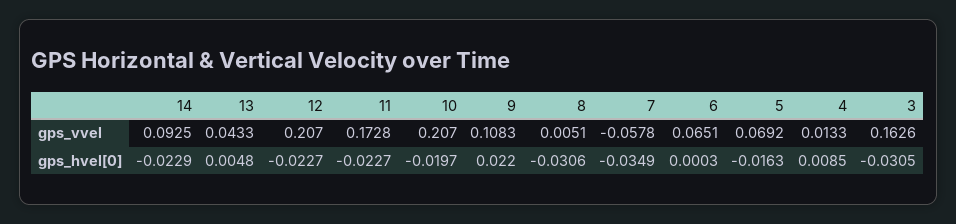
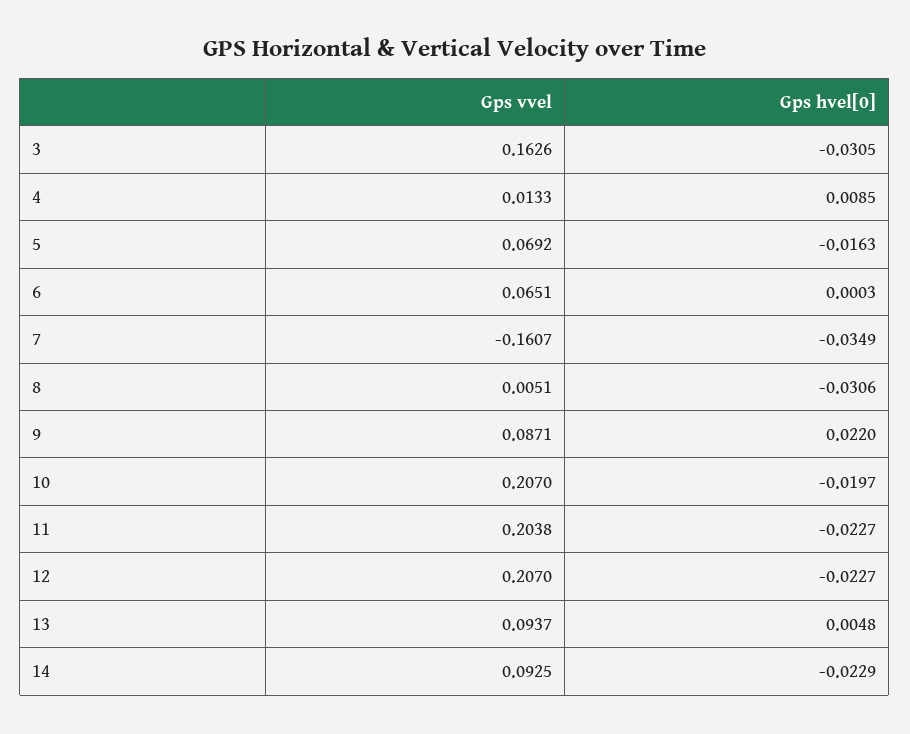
13, gps_vvel: 0.0433 -> 0.0937
11, gps_vvel: 0.1728 -> 0.2038
9, gps_vvel: 0.1083 -> 0.0871
7, gps_vvel: -0.0578 -> -0.1607

